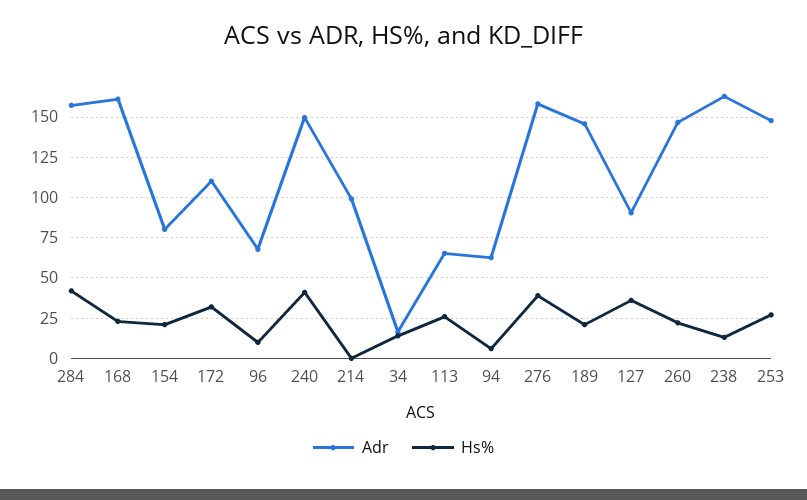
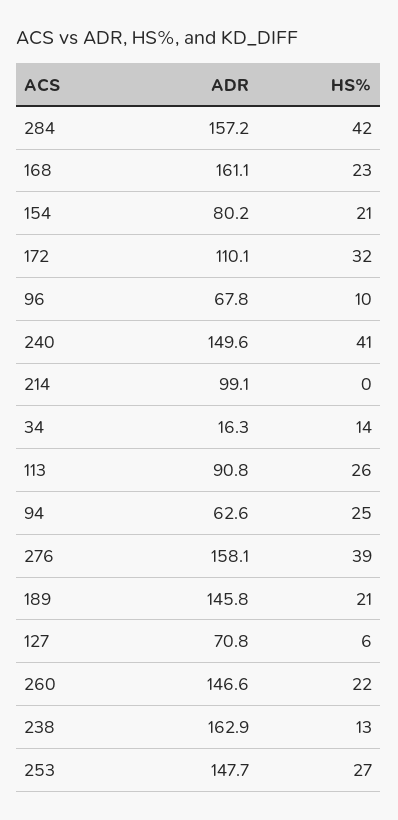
Adr, 113: 65 -> 90.8
Hs%, 94: 5 -> 25
Adr, 127: 90 -> 70.8
Hs%, 127: 35 -> 6

